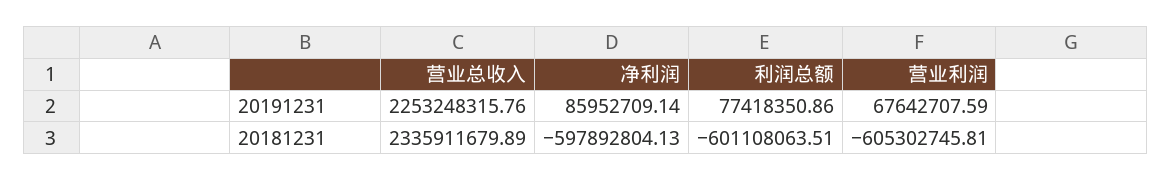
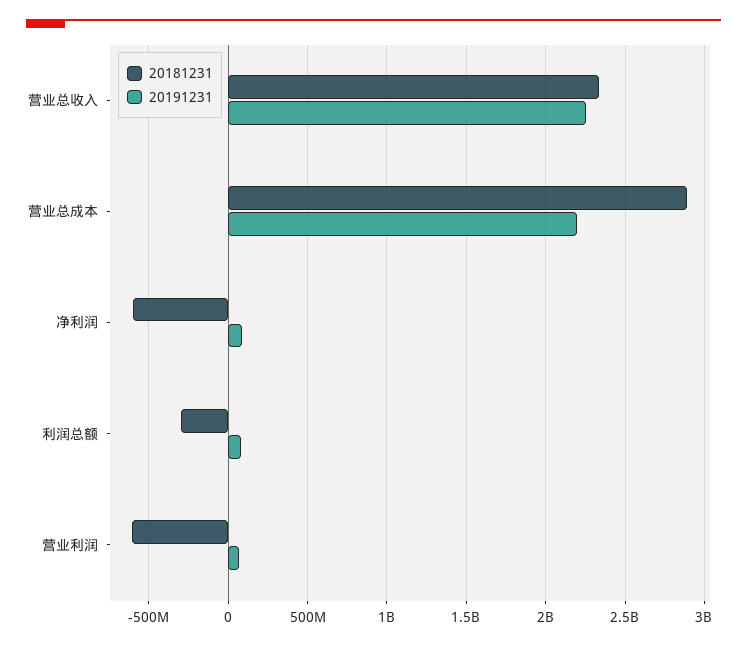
20181231, 利润总额: -601108063.51 -> -300000000
20181231, 营业总成本: none -> 2900000000
20191231, 营业总成本: none -> 2200000000

